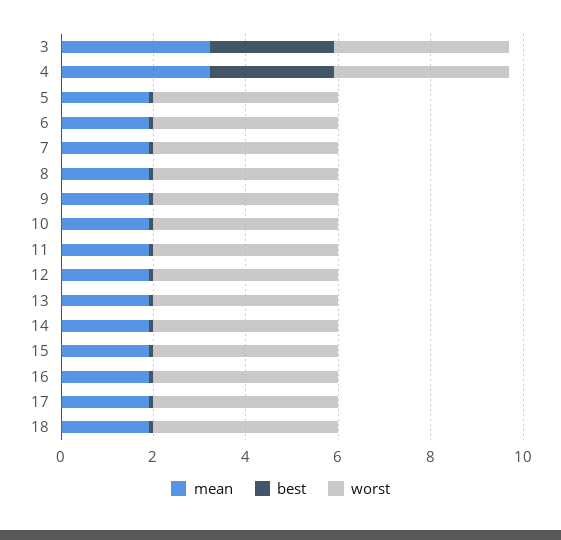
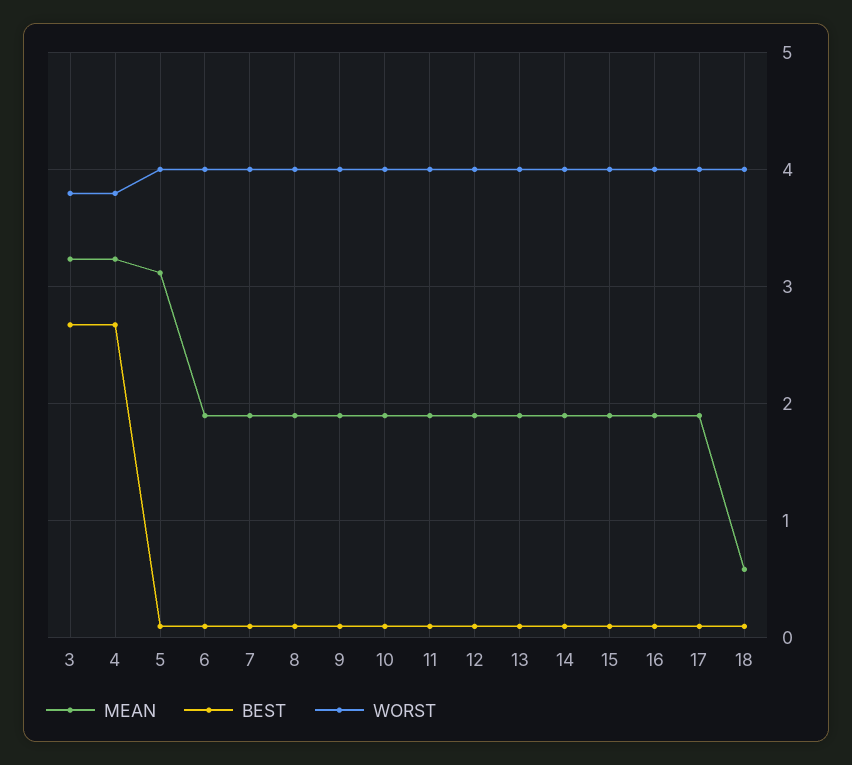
mean, 5: 2 -> 3.1
mean, 18: 2 -> 0.6

